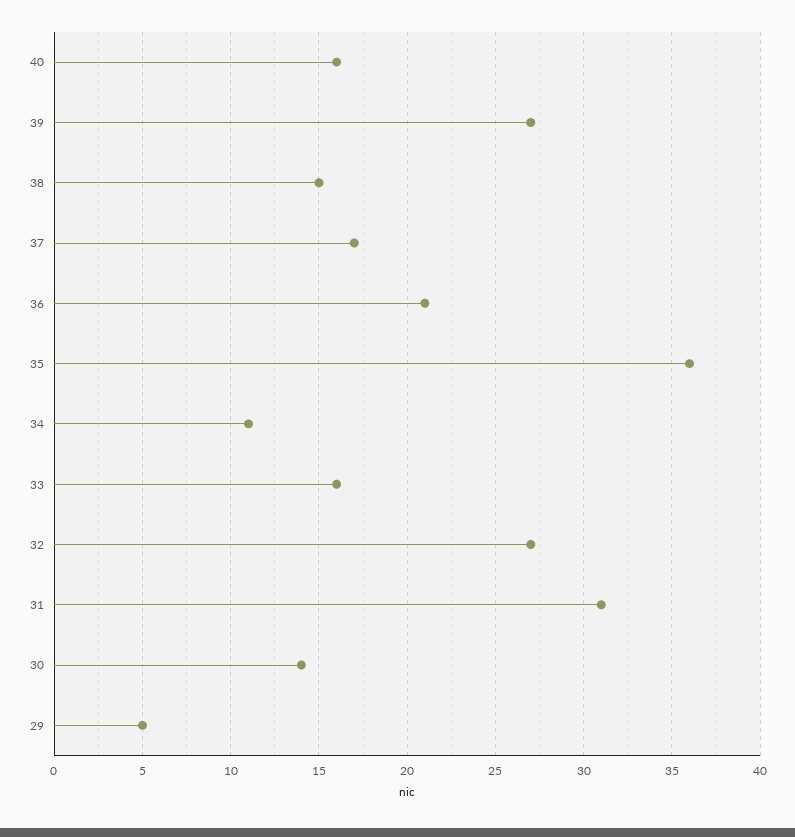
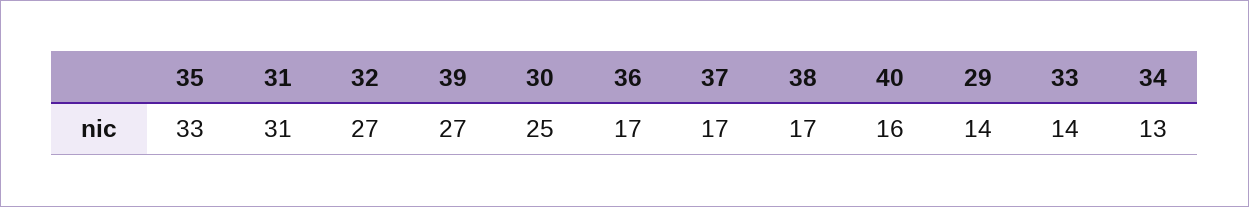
38: 15 -> 17
36: 21 -> 17
35: 36 -> 33
34: 11 -> 13
33: 16 -> 14
30: 14 -> 25
29: 5 -> 14

